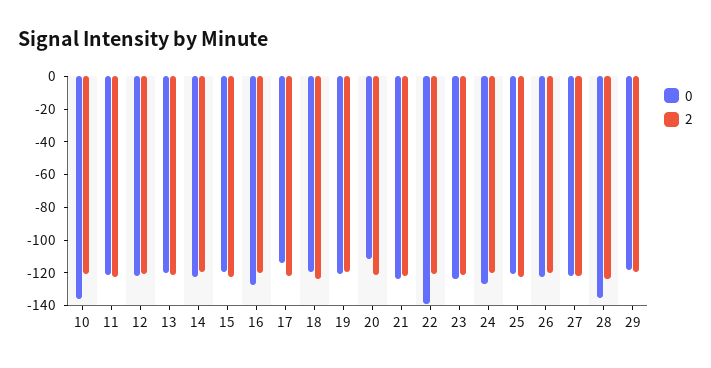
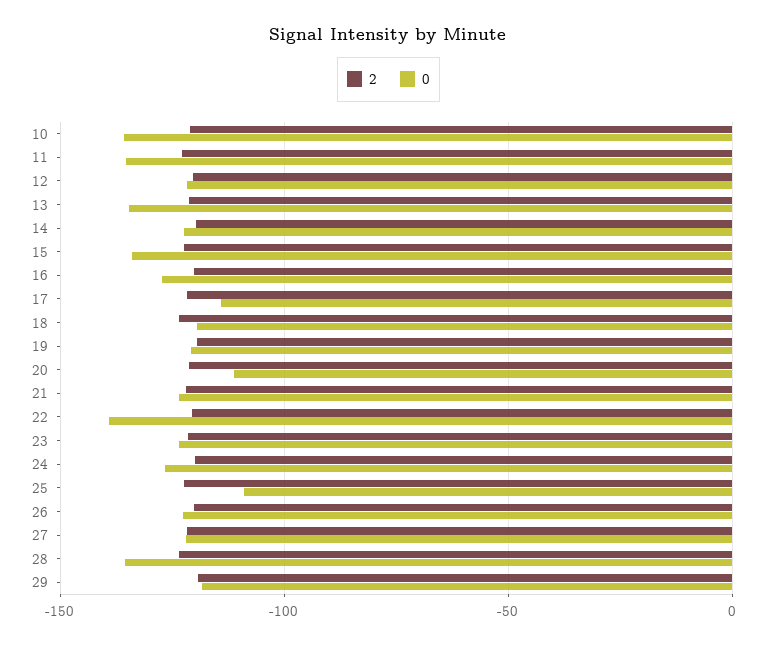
0, 11: -120 -> -135
0, 13: -120 -> -135
0, 15: -120 -> -135
0, 25: -120 -> -110

